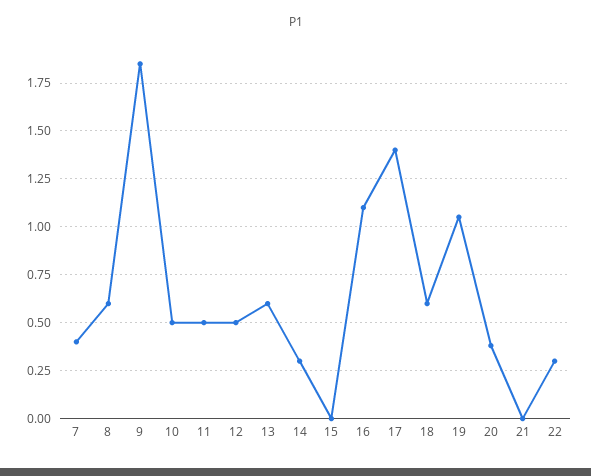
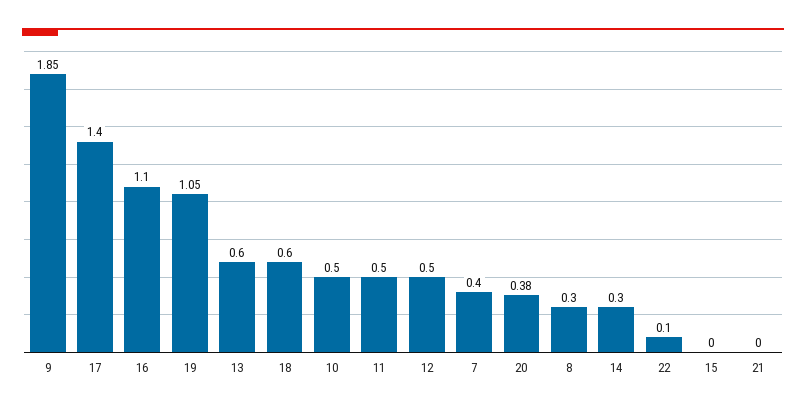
8: 0.6 -> 0.3
22: 0.3 -> 0.1

